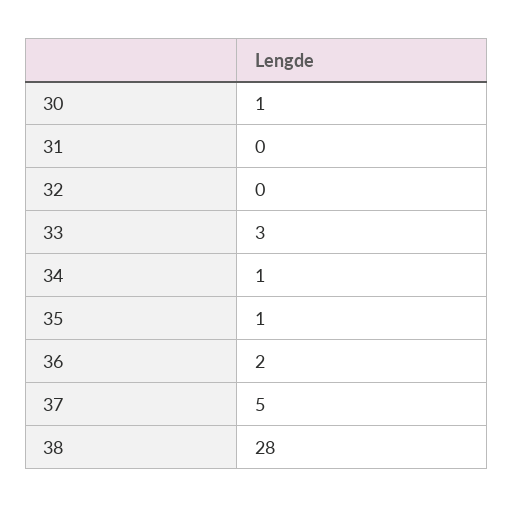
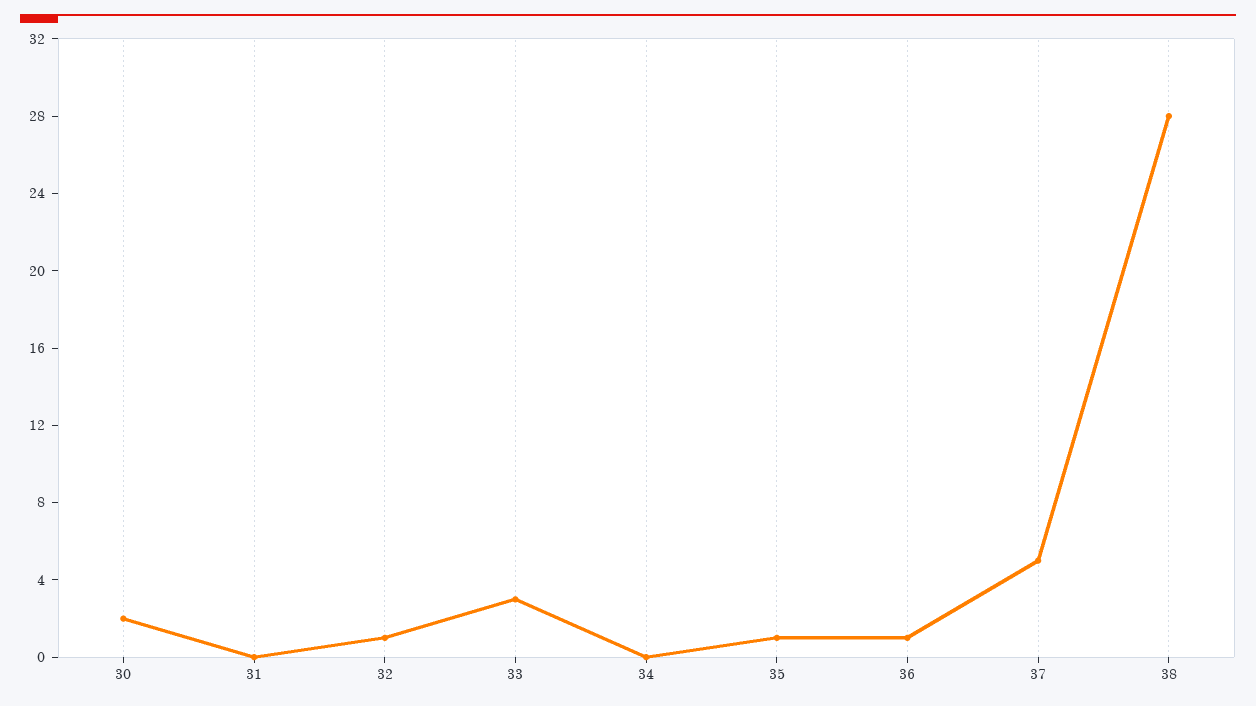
30: 1 -> 2
32: 0 -> 1
34: 1 -> 0
36: 2 -> 1

